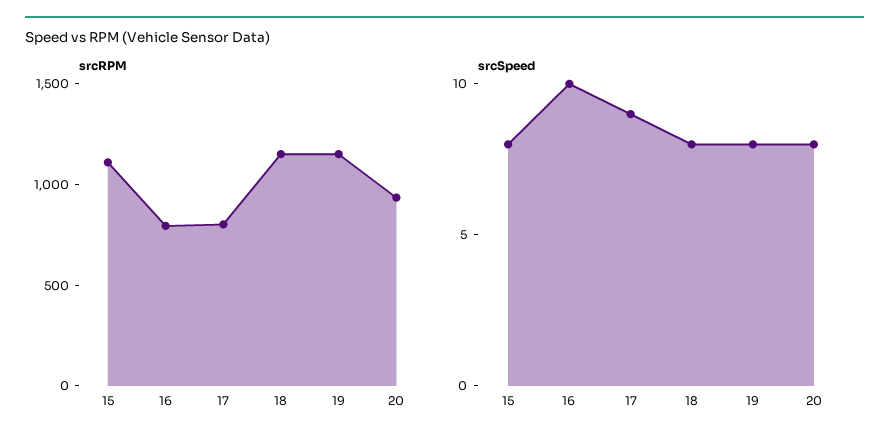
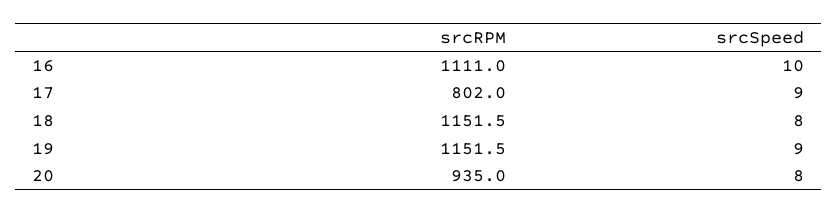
srcRPM, 15: 1100 -> none
srcRPM, 16: 800 -> 1111
srcSpeed, 15: 8 -> none
srcSpeed, 19: 8 -> 9

